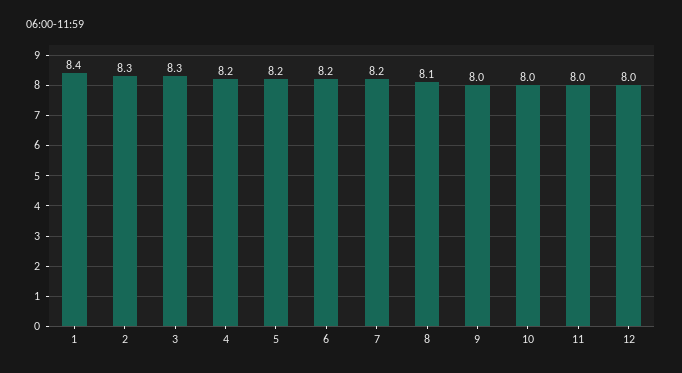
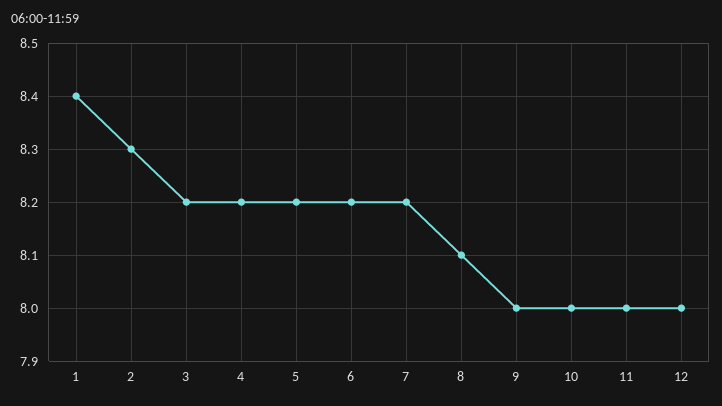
3: 8.3 -> 8.2

